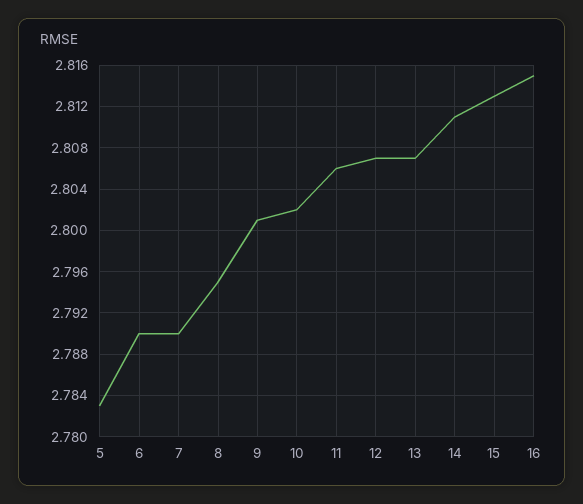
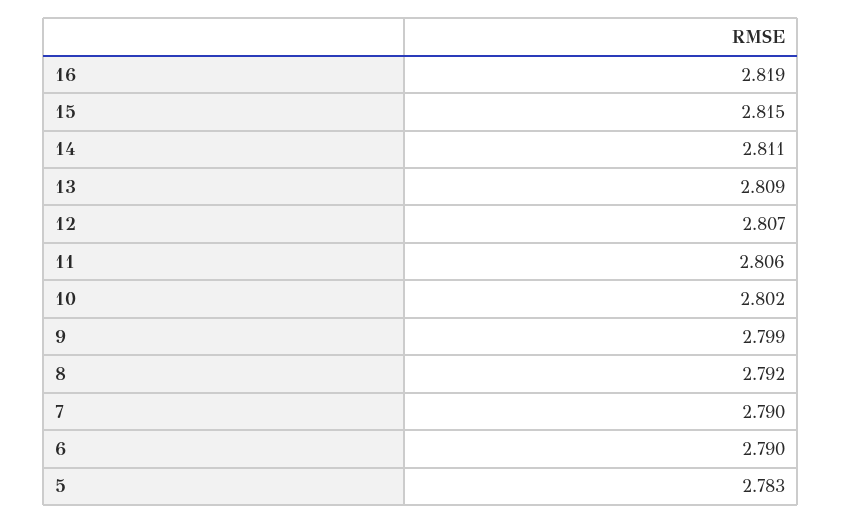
8: 2.795 -> 2.792
9: 2.801 -> 2.799
13: 2.807 -> 2.809
15: 2.813 -> 2.815
16: 2.815 -> 2.819

